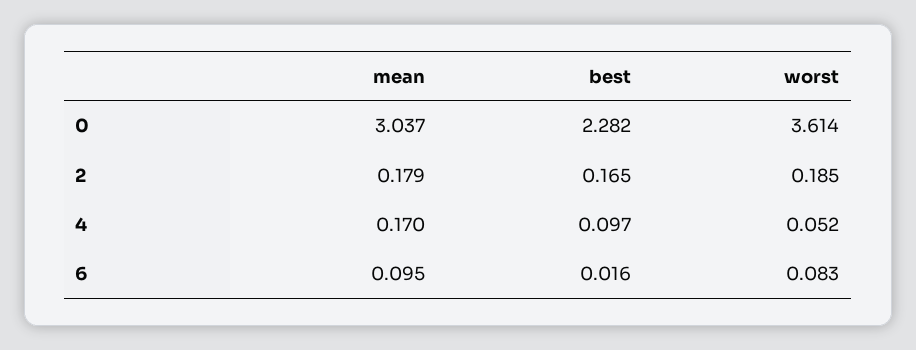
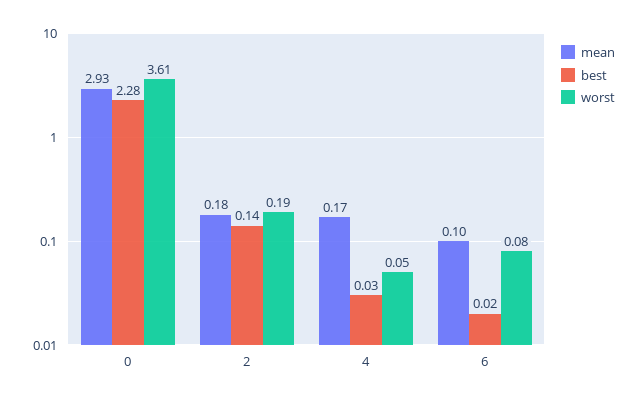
mean, 0: 3.037 -> 2.93
best, 2: 0.165 -> 0.14
best, 4: 0.097 -> 0.03

